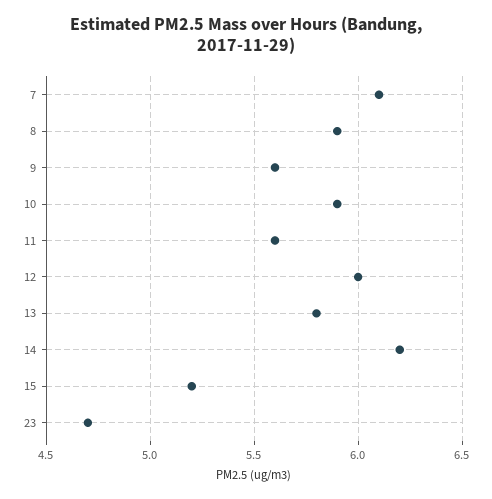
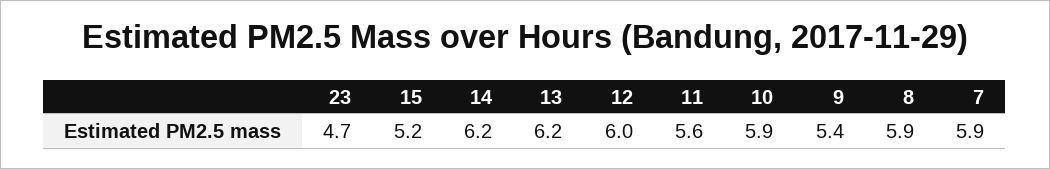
7: 6.1 -> 5.9
9: 5.6 -> 5.4
13: 5.8 -> 6.2

